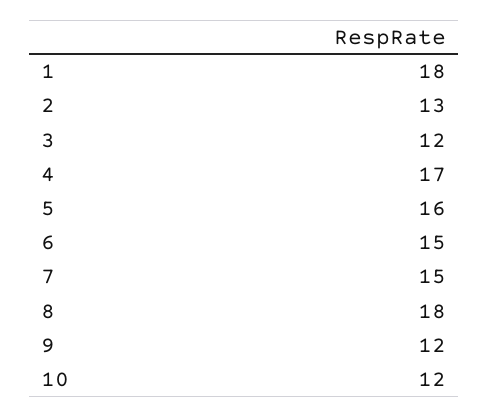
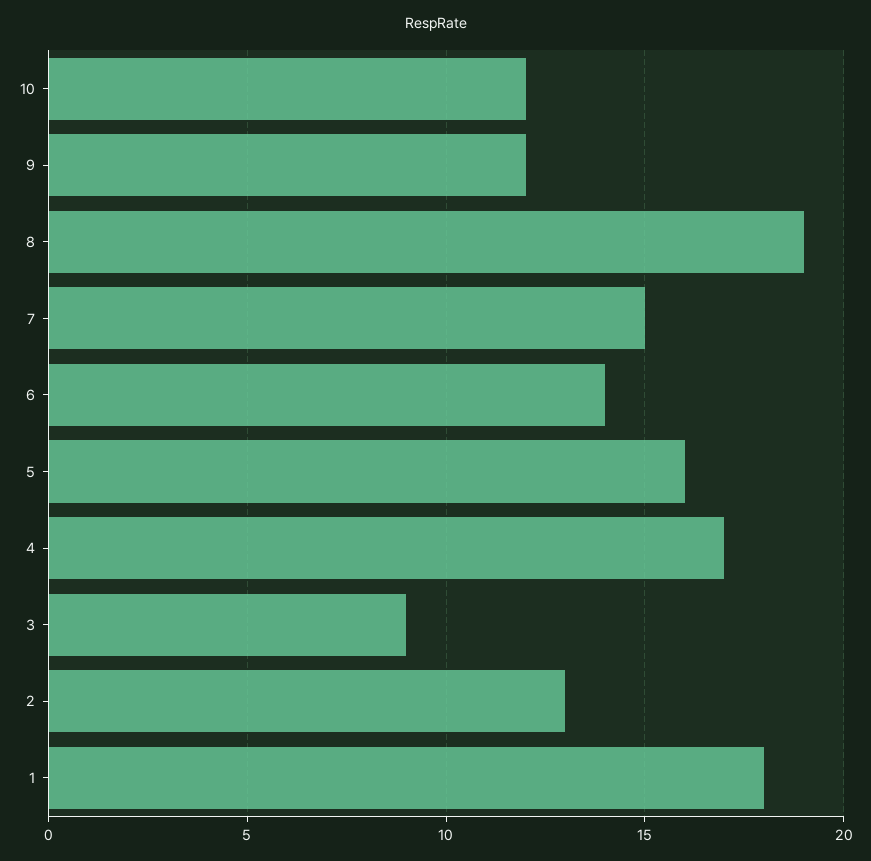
3: 12 -> 9
6: 15 -> 14
8: 18 -> 19

